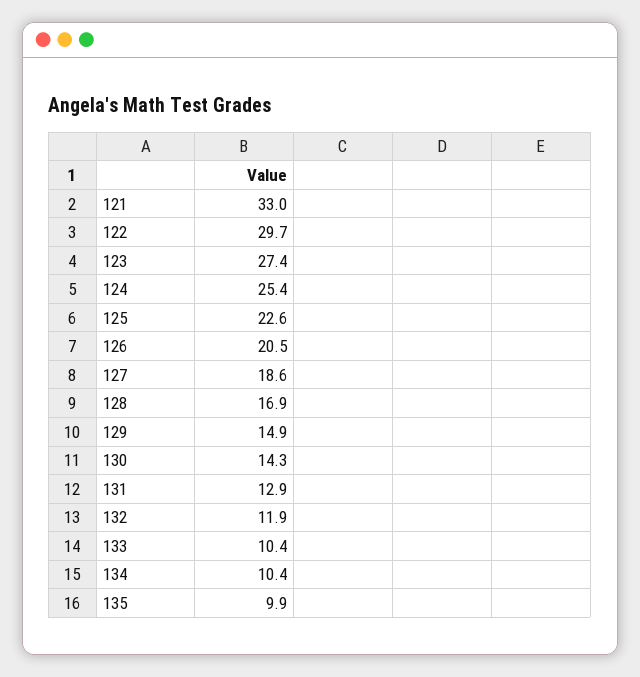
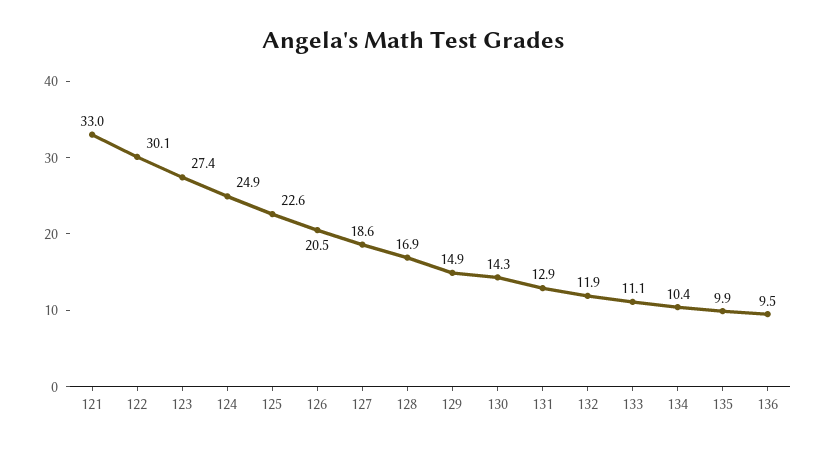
122: 29.7 -> 30.1
124: 25.4 -> 24.9
133: 10.4 -> 11.1
136: none -> 9.5

